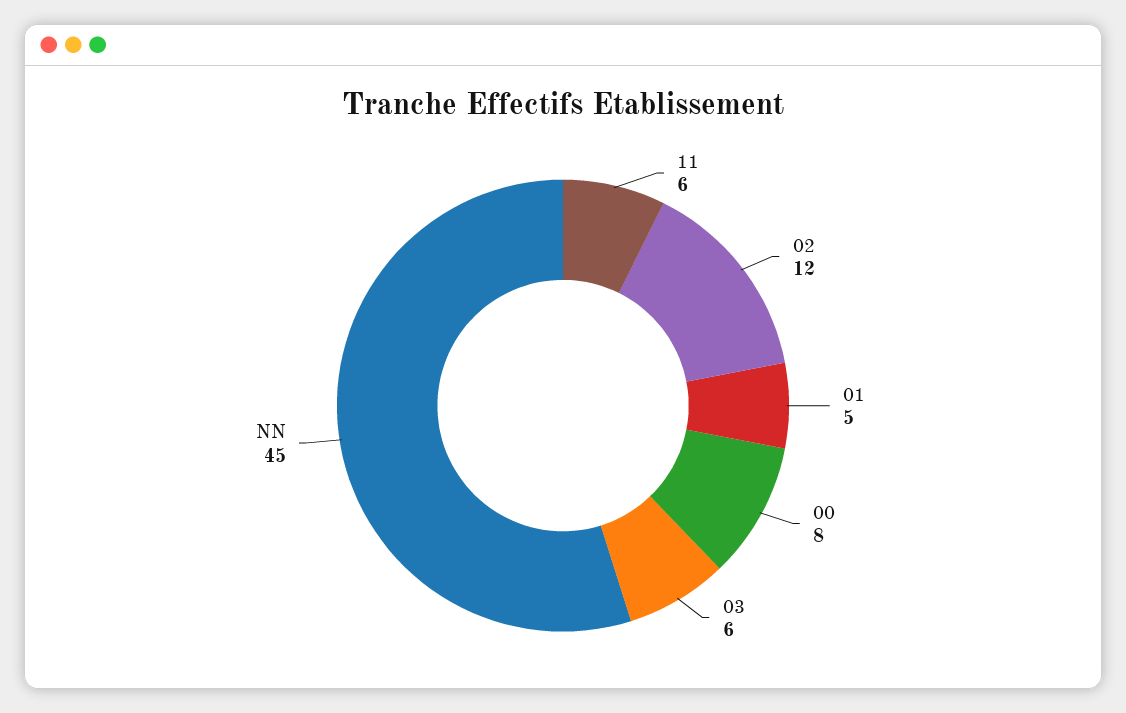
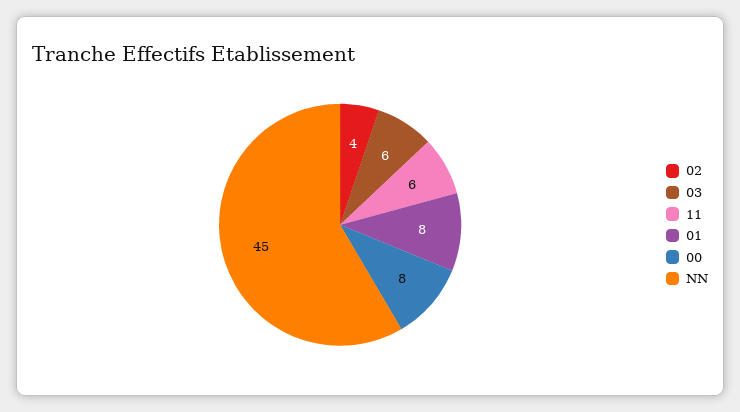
02: 12 -> 4
01: 5 -> 8

